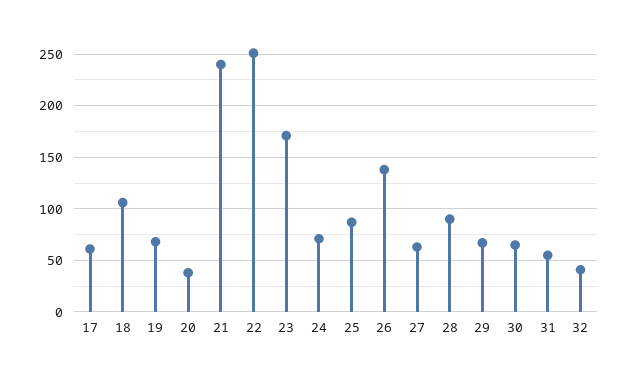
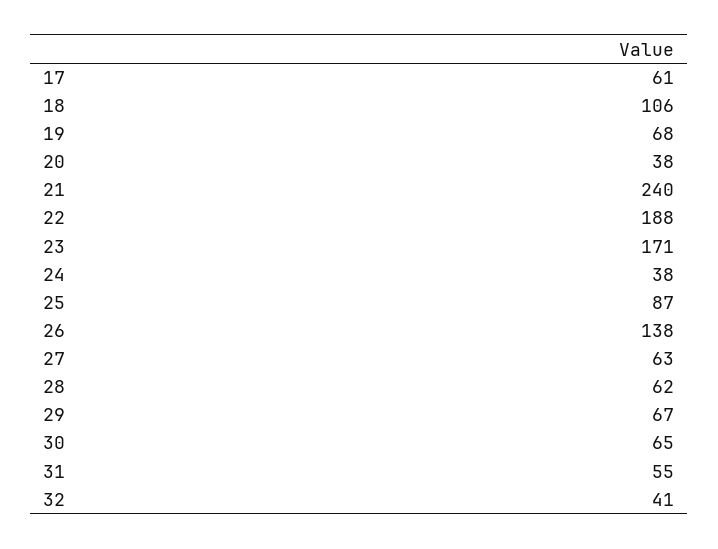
22: 250 -> 188
24: 70 -> 38
28: 90 -> 62

